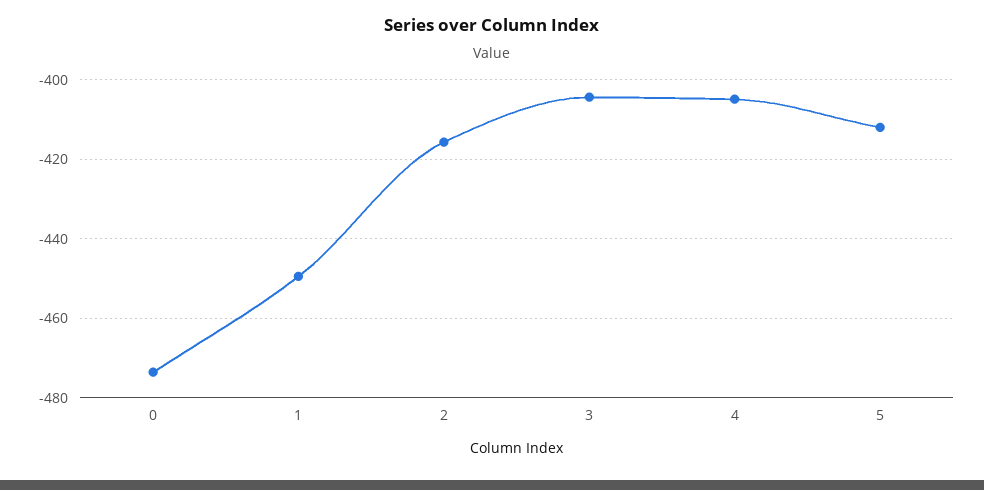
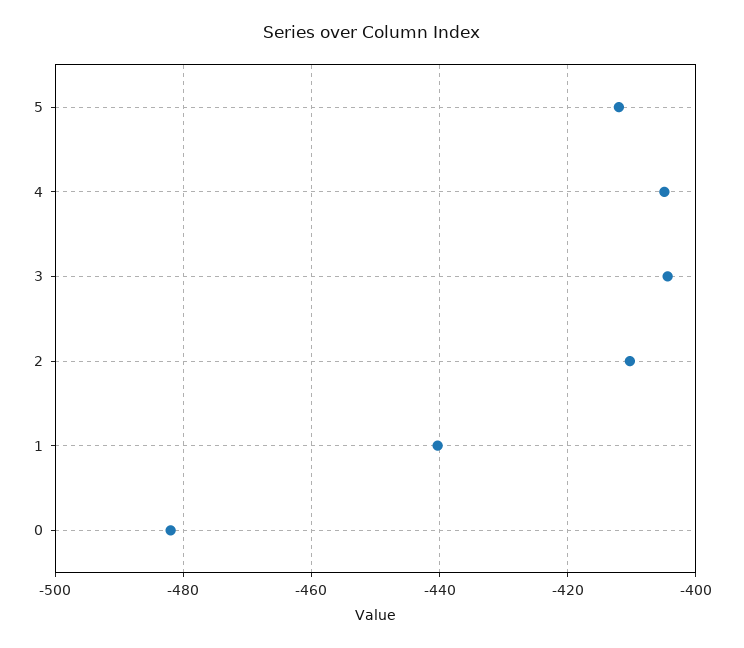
0: -474 -> -482
1: -450 -> -440
2: -416 -> -410

